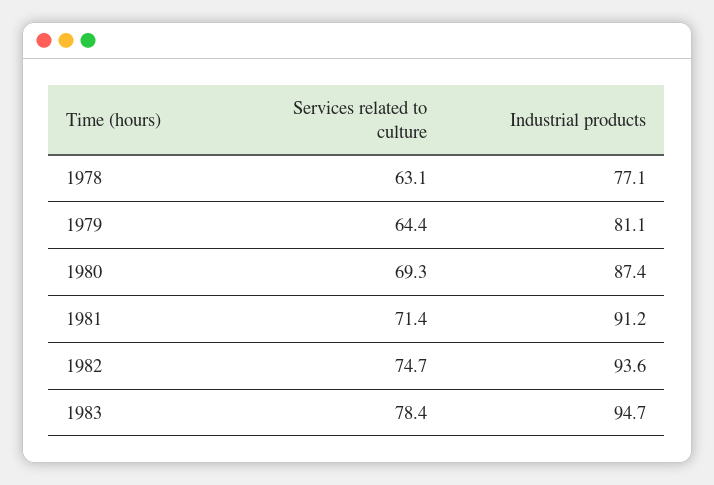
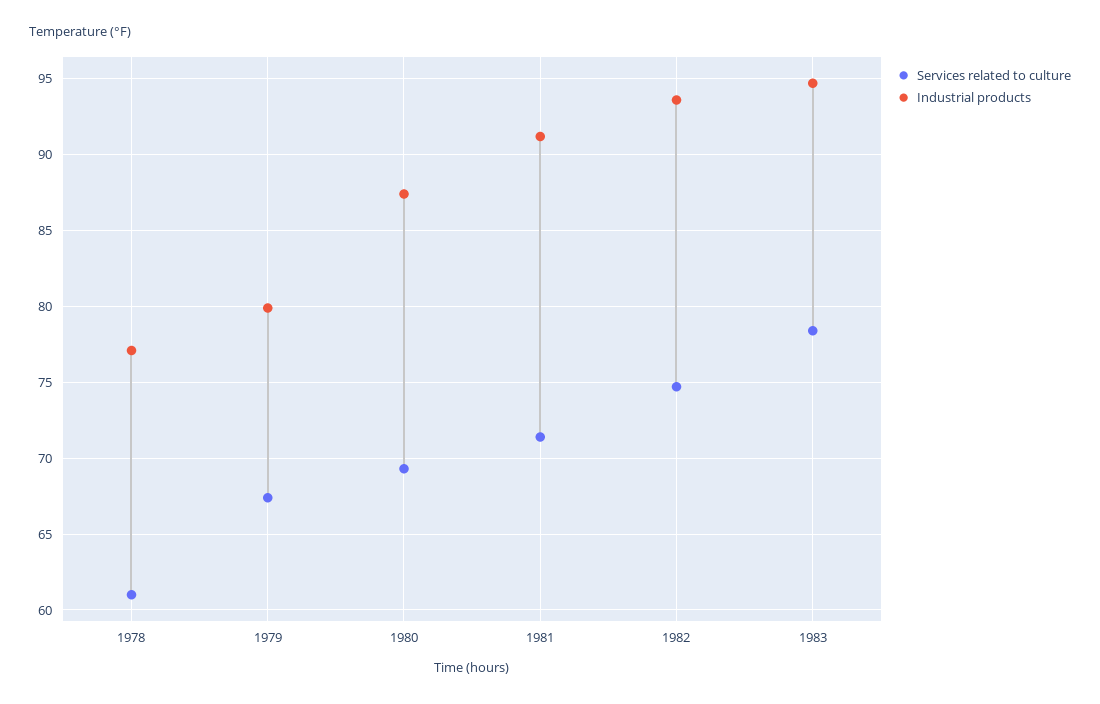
Services related to culture, 1978: 63.1 -> 61
Services related to culture, 1979: 64.4 -> 67.5
Industrial products, 1979: 81.1 -> 80

